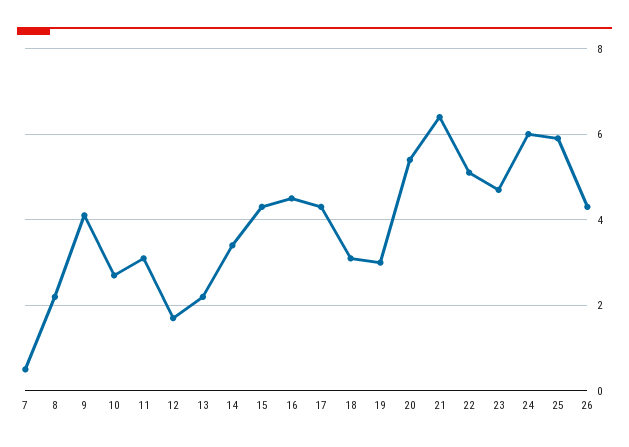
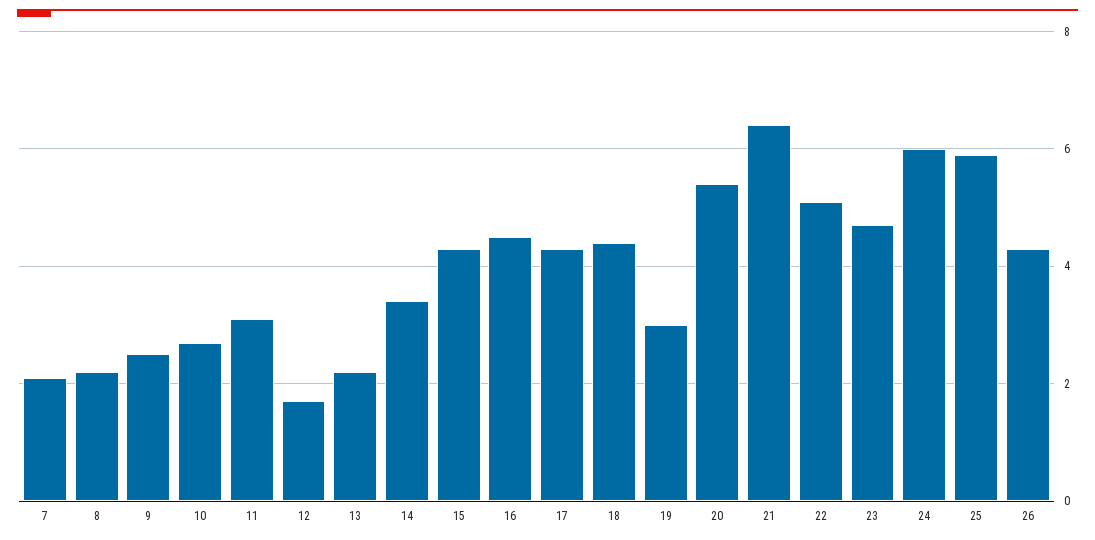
7: 0.5 -> 2
9: 4 -> 2.5
18: 3 -> 4.5

